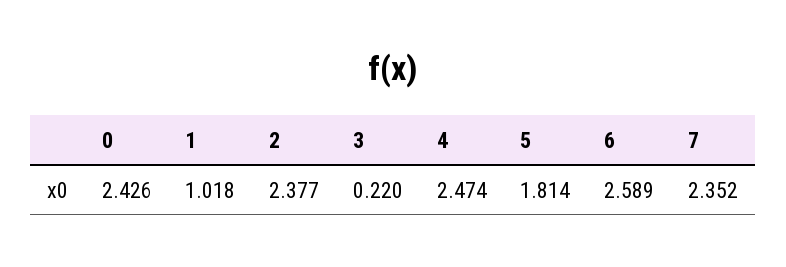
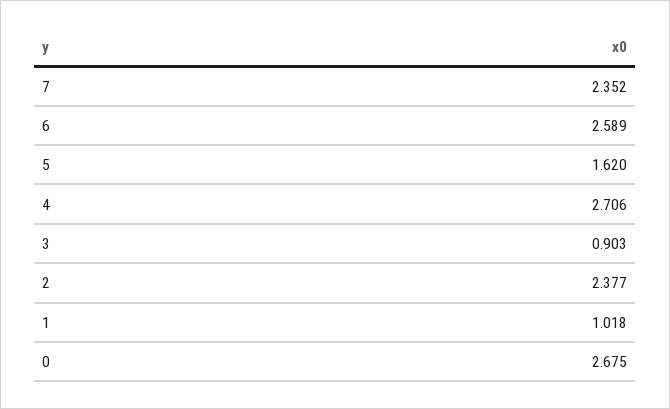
0: 2.426 -> 2.675
3: 0.22 -> 0.903
4: 2.474 -> 2.706
5: 1.814 -> 1.62

